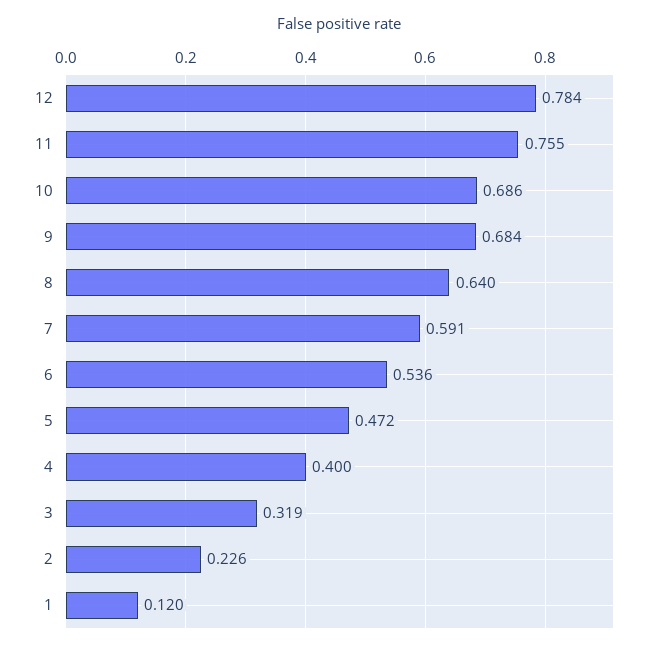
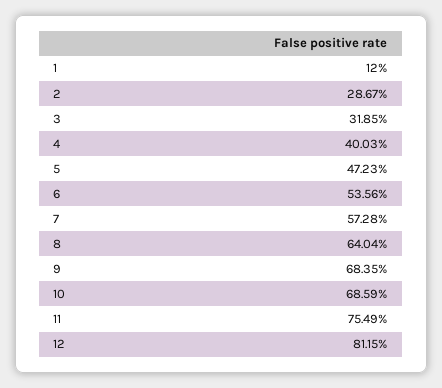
12: 0.784 -> 0.8115
7: 0.591 -> 0.5728
2: 0.226 -> 0.2867

